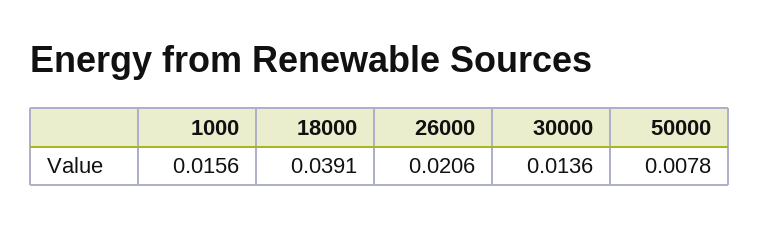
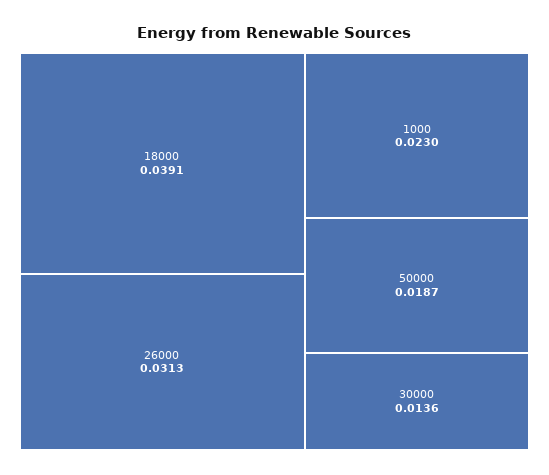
1000: 0.0156 -> 0.023
26000: 0.0206 -> 0.0313
50000: 0.0078 -> 0.0187

